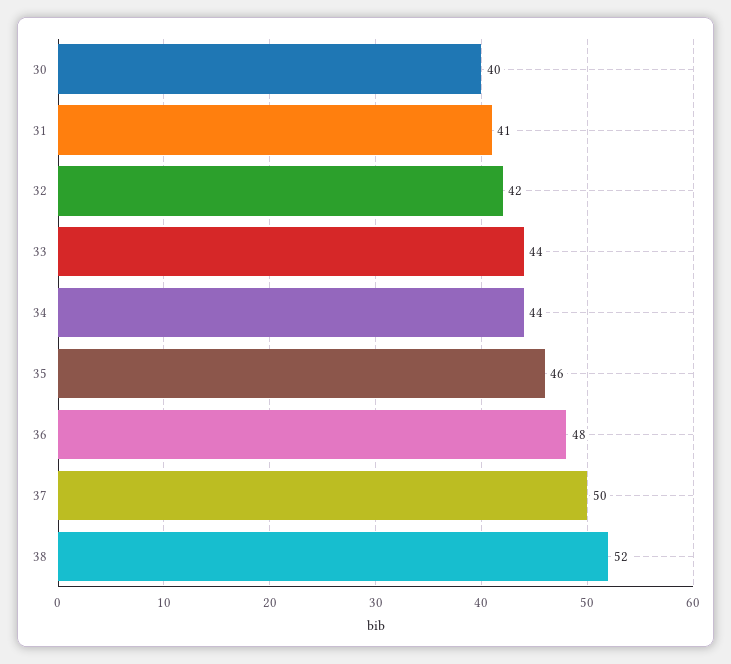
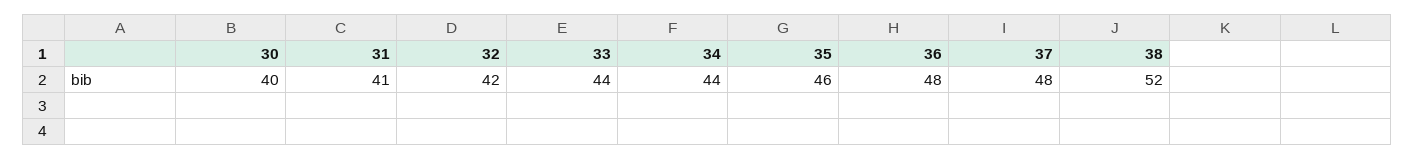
37: 50 -> 48

